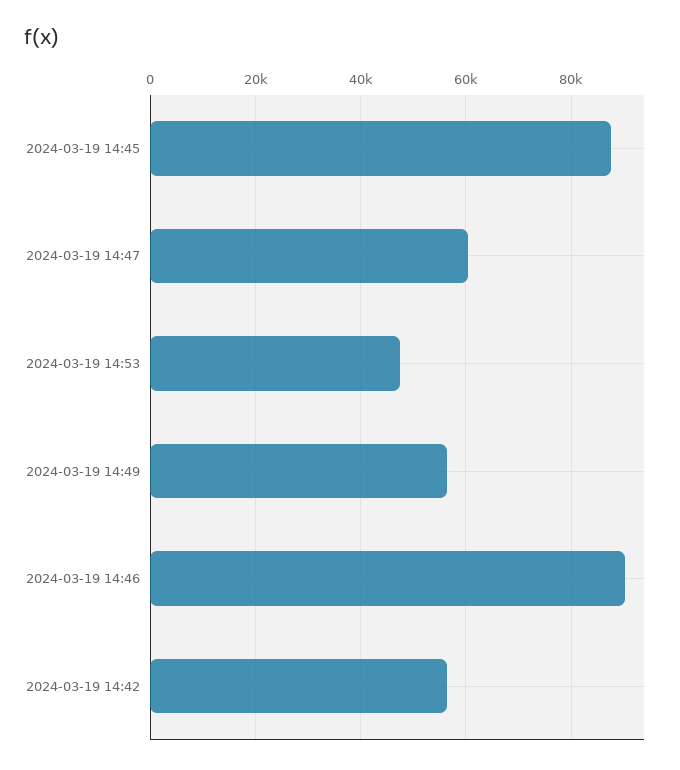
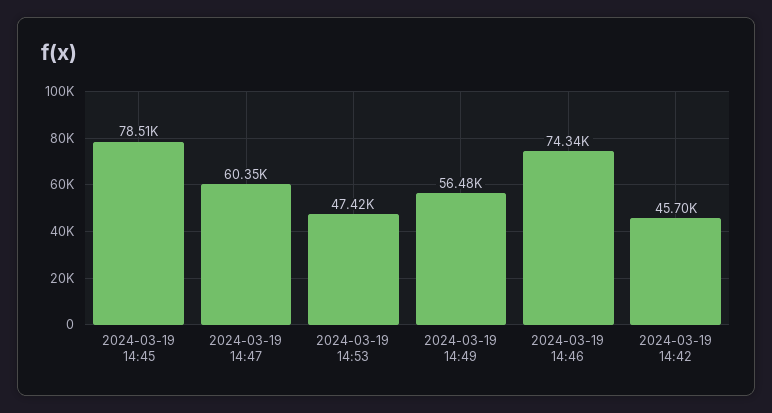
2024-03-19 14:45: 88000 -> 78510
2024-03-19 14:46: 90000 -> 74340
2024-03-19 14:42: 56000 -> 45700

